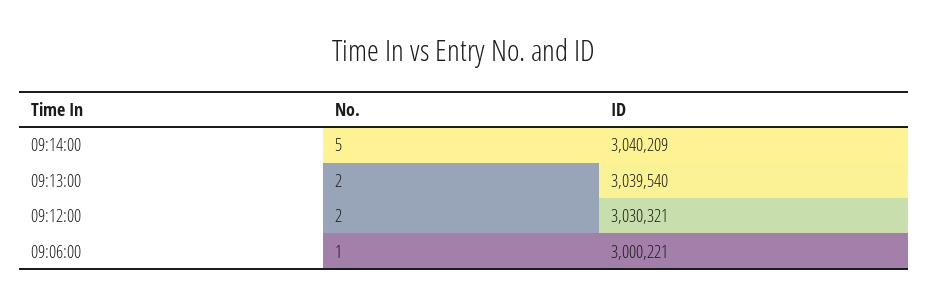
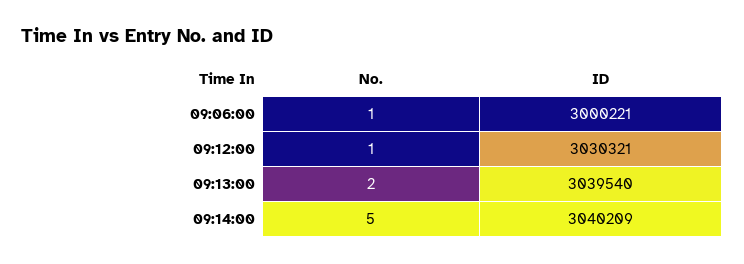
No., 09:12:00: 2 -> 1

